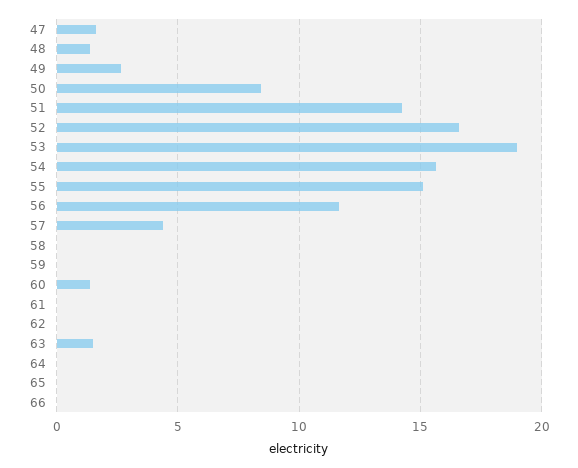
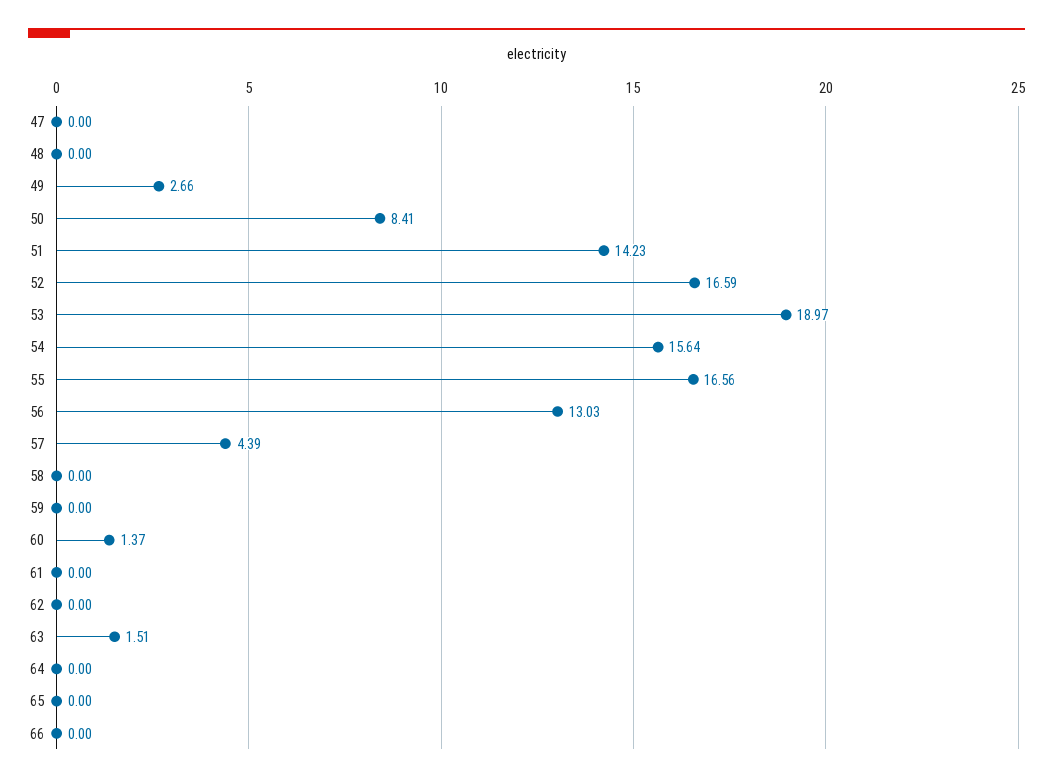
47: 1.5 -> 0
48: 1.5 -> 0
55: 15 -> 16.56
56: 11.5 -> 13.03

